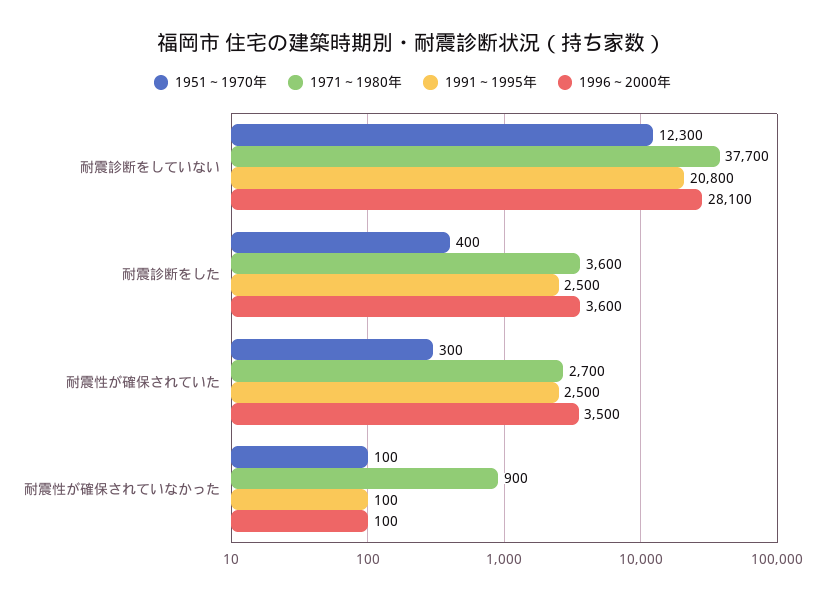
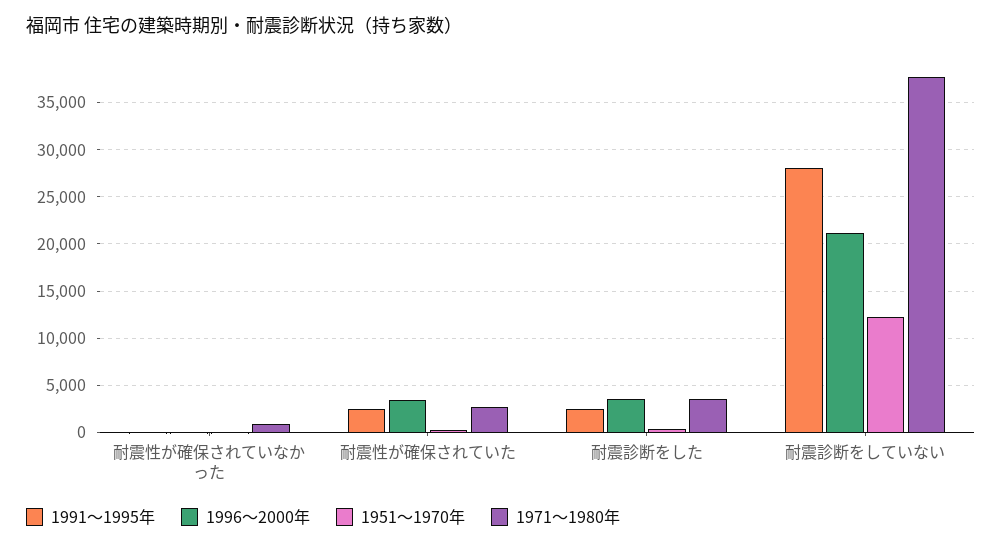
1991～1995年, 耐震診断をしていない: 20800 -> 28000
1996～2000年, 耐震診断をしていない: 28100 -> 21000

